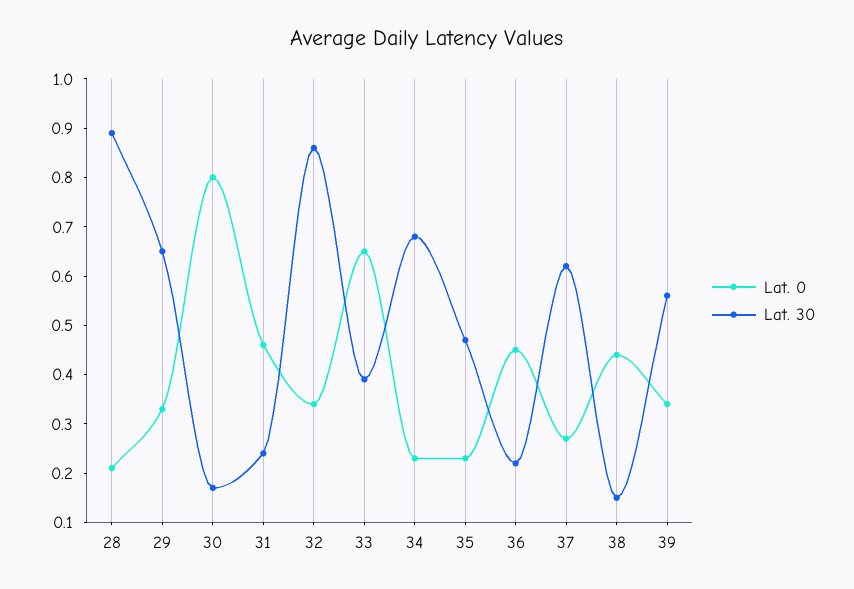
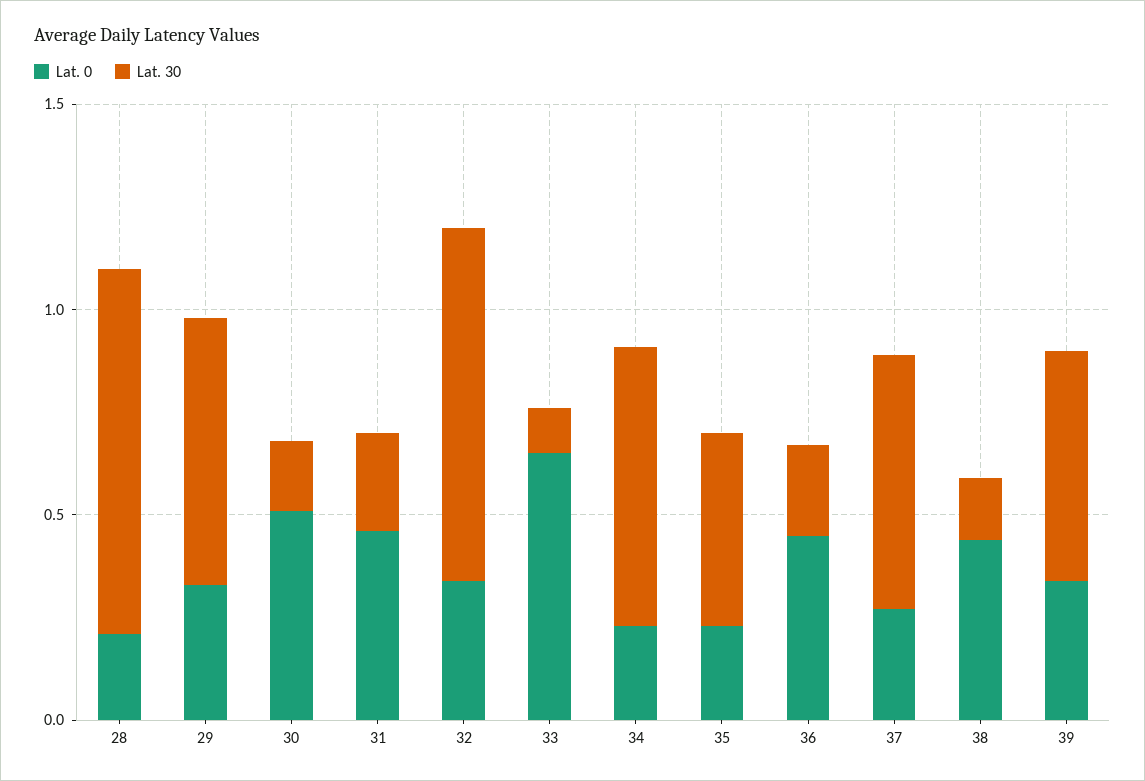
Lat. 0, 30: 0.8 -> 0.5
Lat. 30, 33: 0.4 -> 0.1

